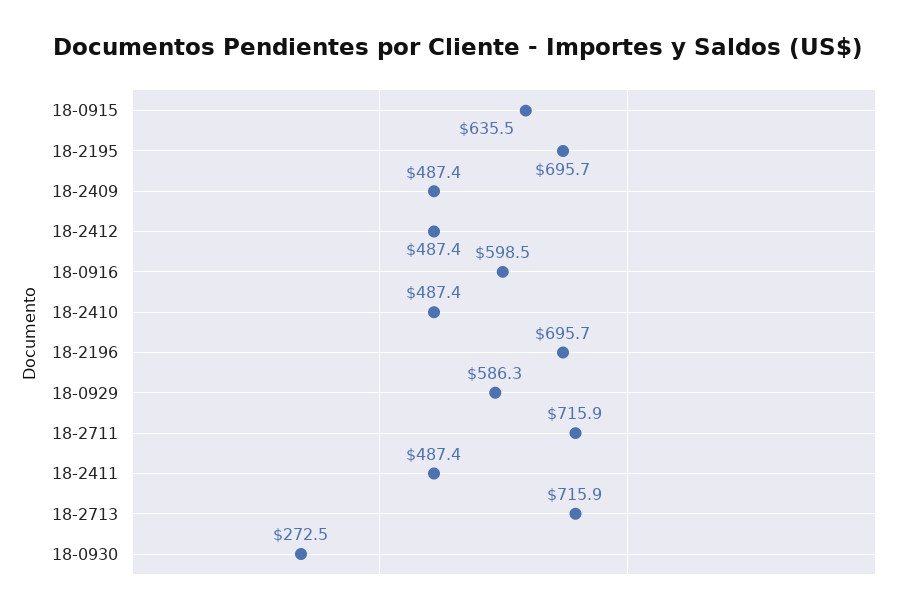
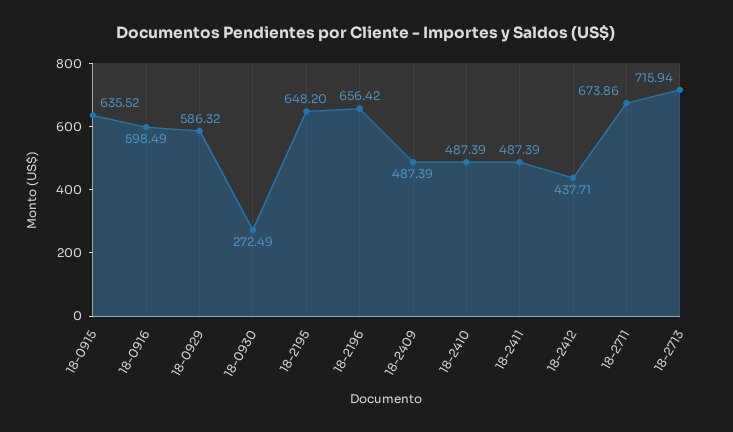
18-2195: 695.7 -> 648.2
18-2412: 487.4 -> 437.71
18-2196: 695.7 -> 656.42
18-2711: 715.9 -> 673.86

